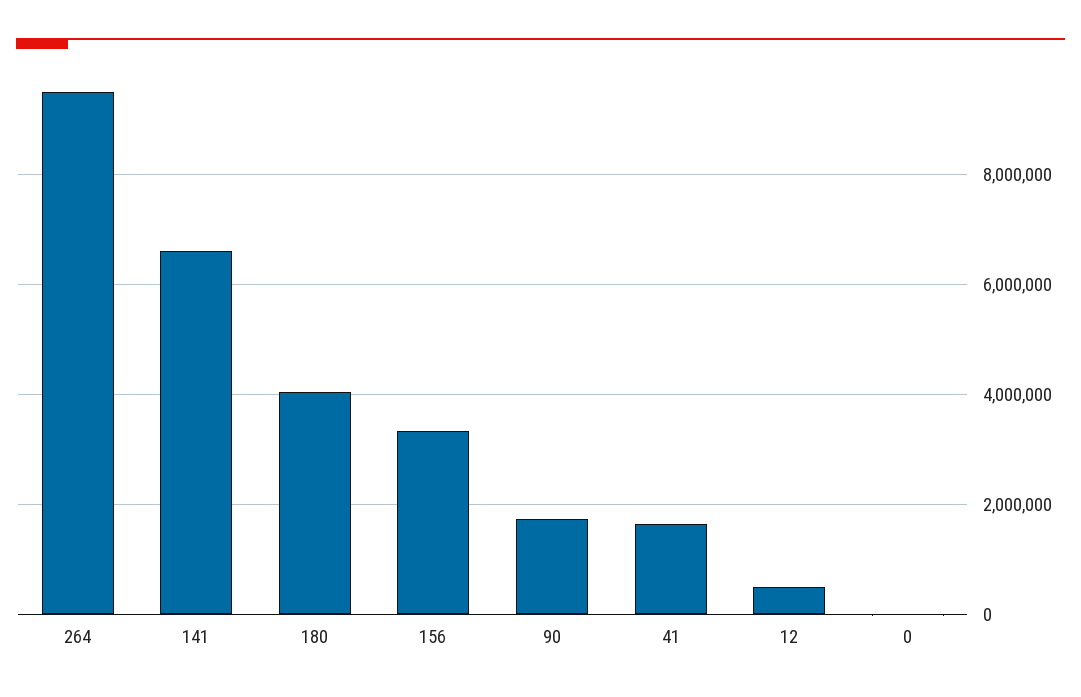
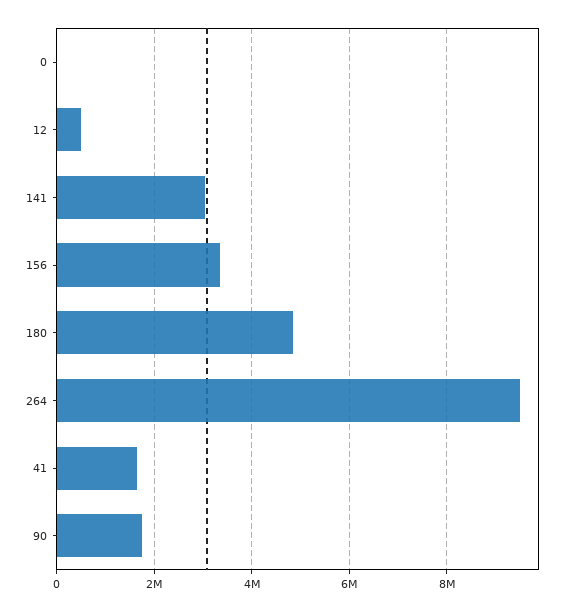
141: 6600000 -> 3000000
180: 4000000 -> 4800000

